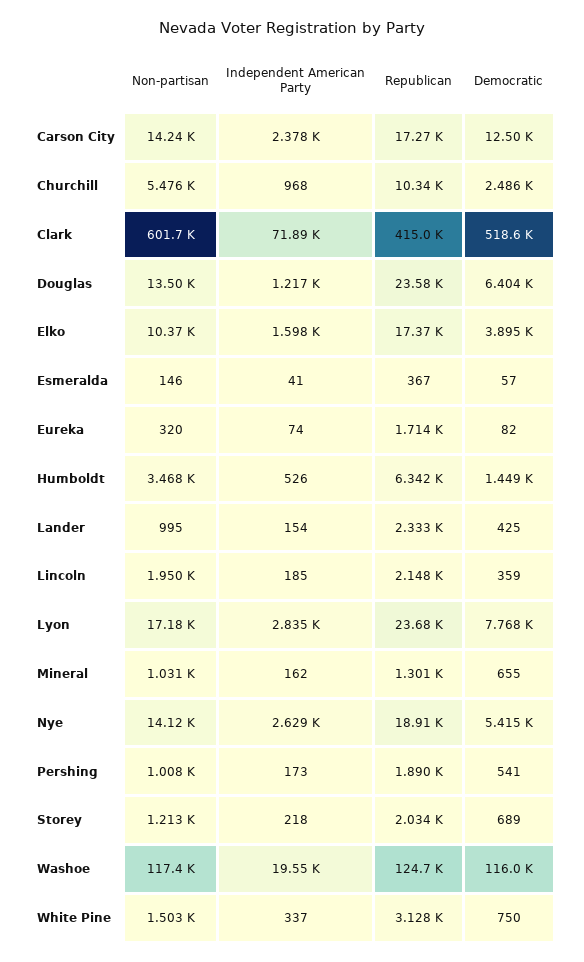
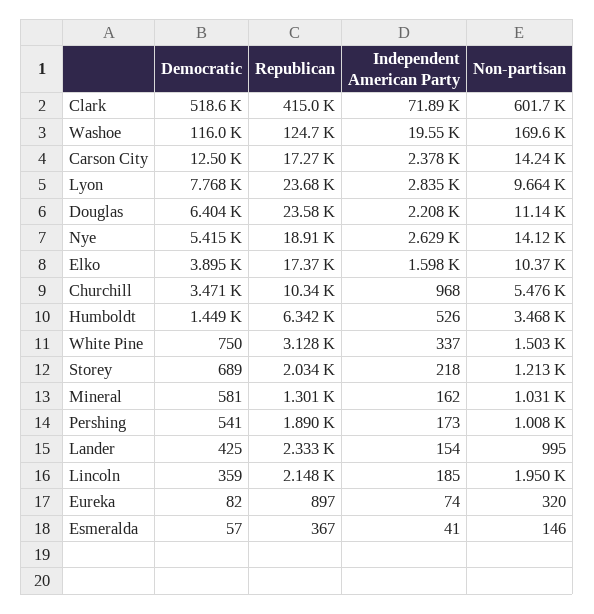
Democratic, Churchill: 2486 -> 3471
Non-partisan, Douglas: 13500 -> 11140
Independent American Party, Douglas: 1217 -> 2208
Republican, Eureka: 1714 -> 897
Non-partisan, Lyon: 17180 -> 9664
Democratic, Mineral: 655 -> 581
Non-partisan, Washoe: 117400 -> 169600

